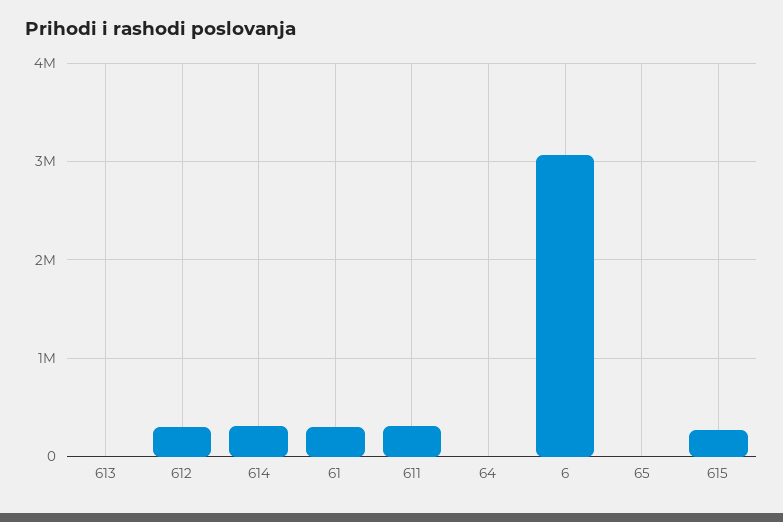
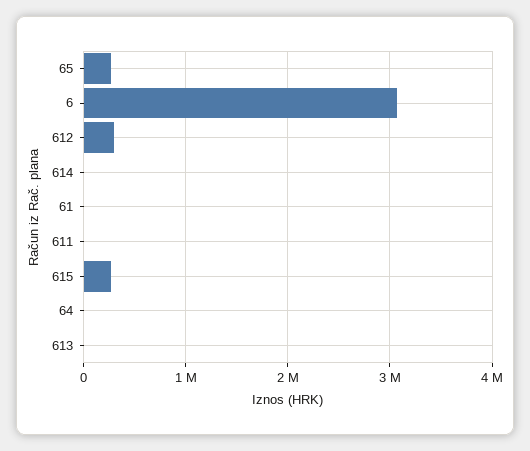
614: 300000 -> 0
61: 300000 -> 0
611: 300000 -> 0
65: 0 -> 300000

